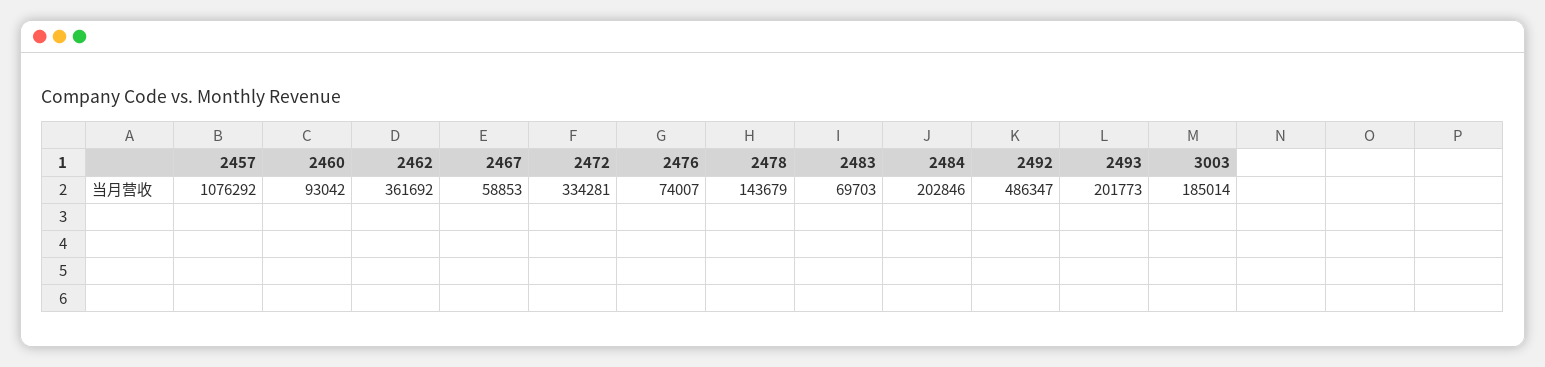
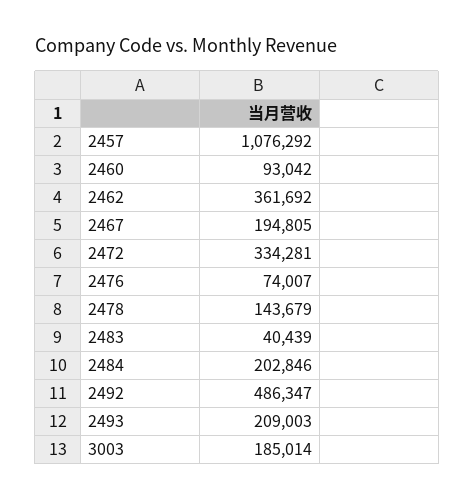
2467: 58853 -> 194805
2483: 69703 -> 40439
2493: 201773 -> 209003

